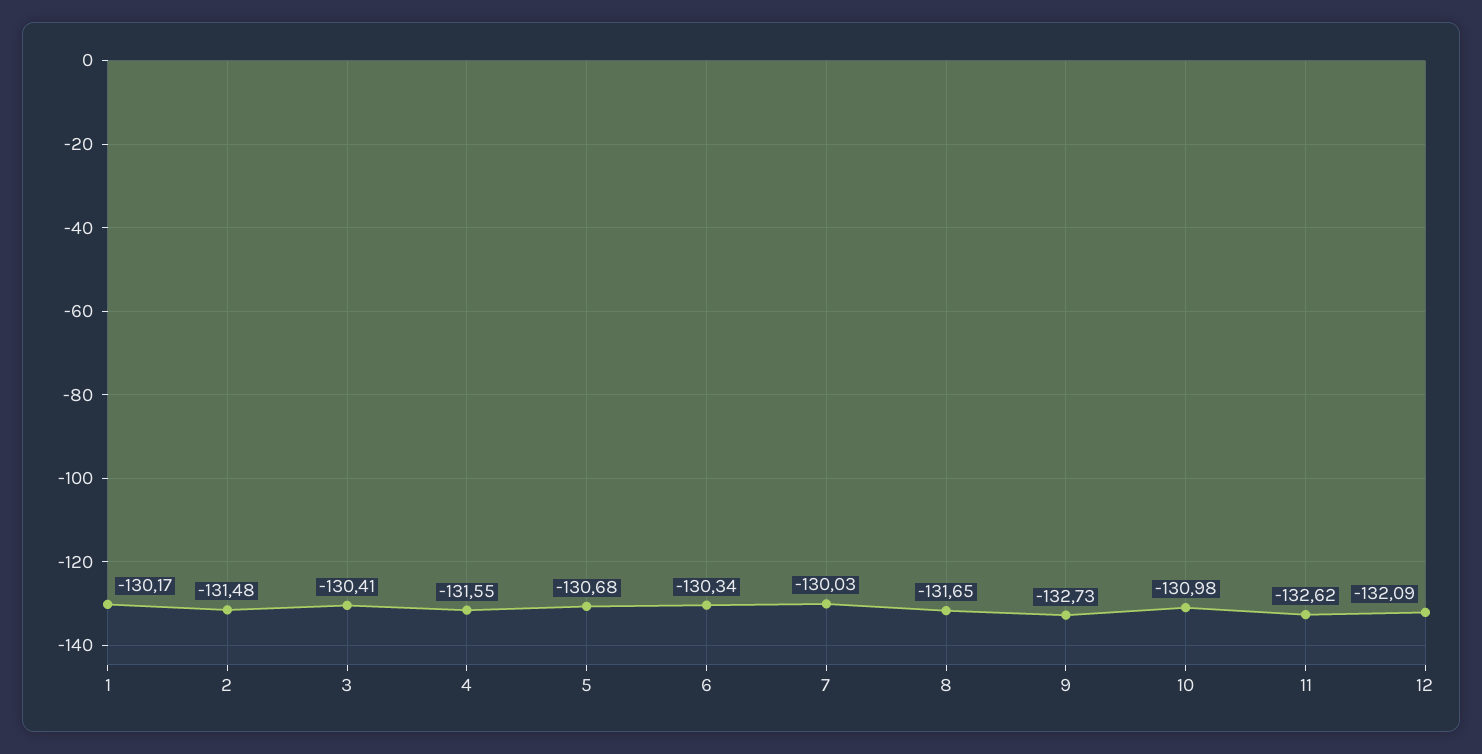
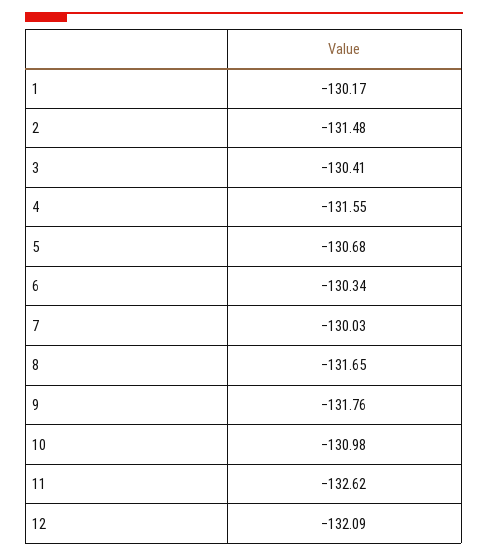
9: -132.73 -> -131.76

